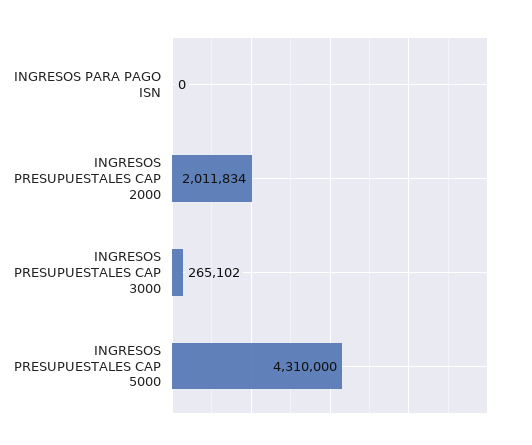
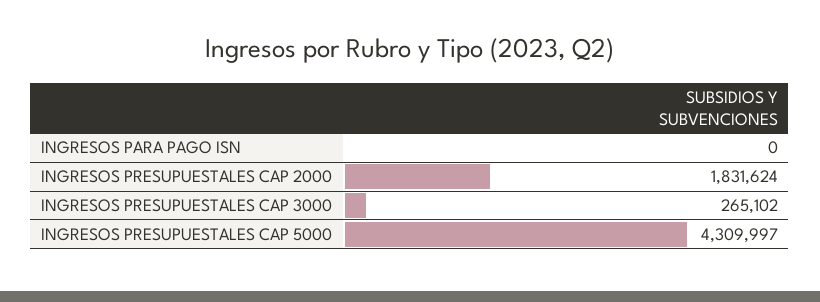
INGRESOS PRESUPUESTALES CAP 2000: 2011834 -> 1831624
INGRESOS PRESUPUESTALES CAP 5000: 4310000 -> 4309997

